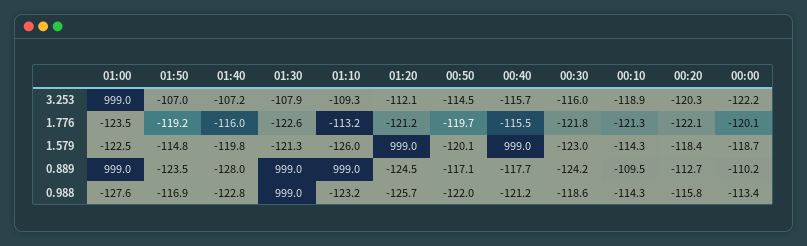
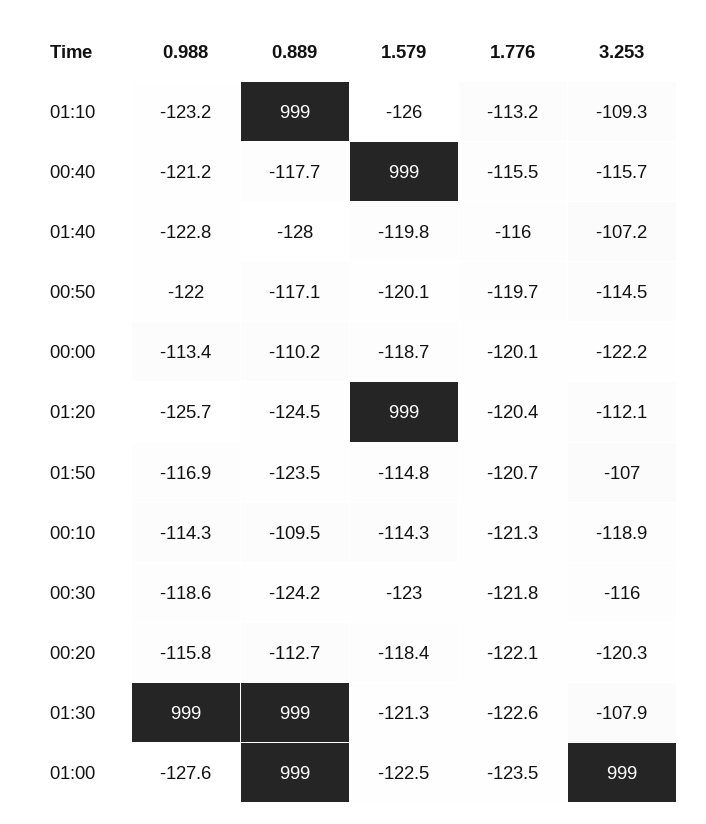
01:50, 1.776: -119.2 -> -120.7
01:20, 1.776: -121.2 -> -120.4

